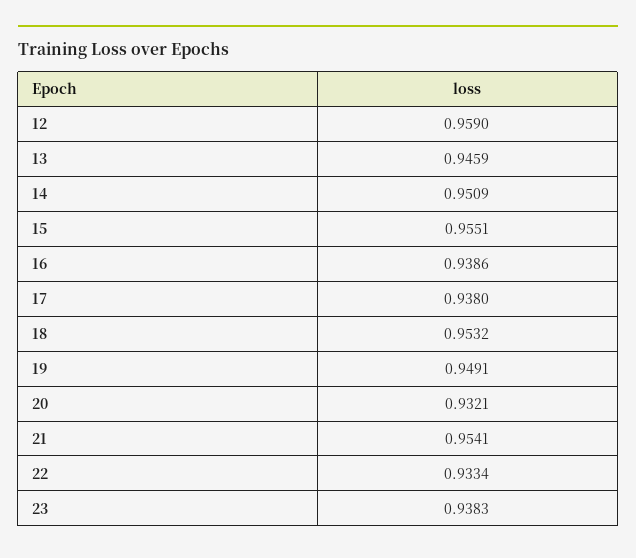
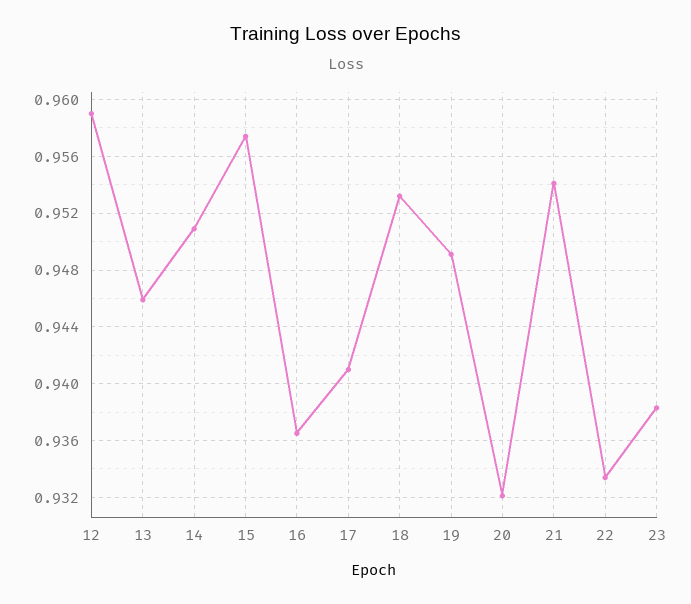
15: 0.9551 -> 0.9575
16: 0.9386 -> 0.9365
17: 0.938 -> 0.941

